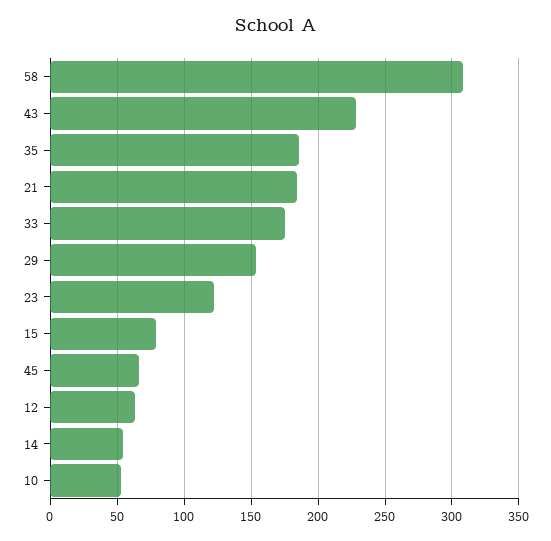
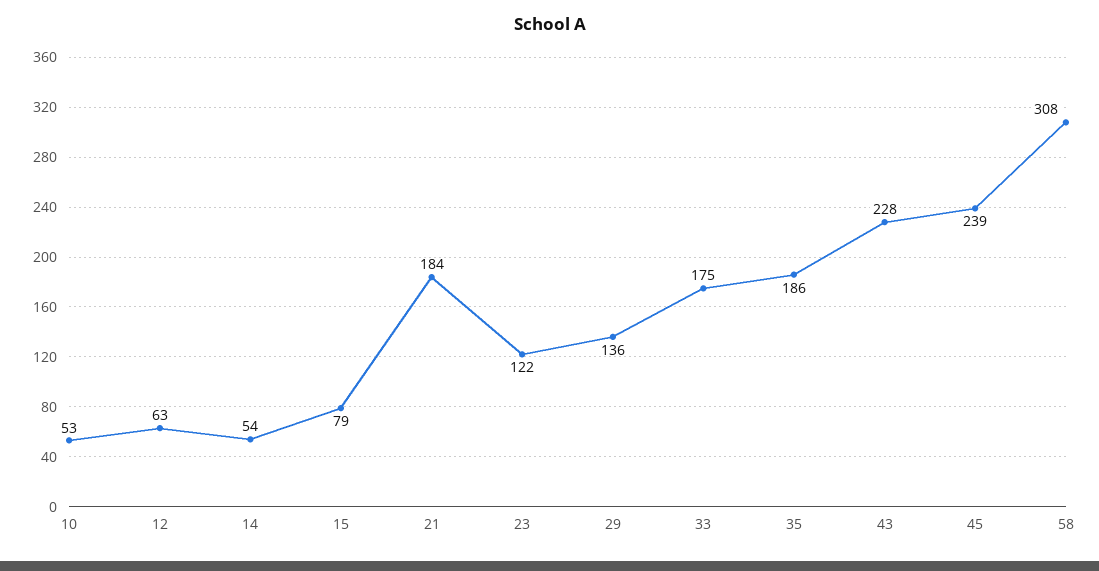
29: 155 -> 136
45: 65 -> 239

